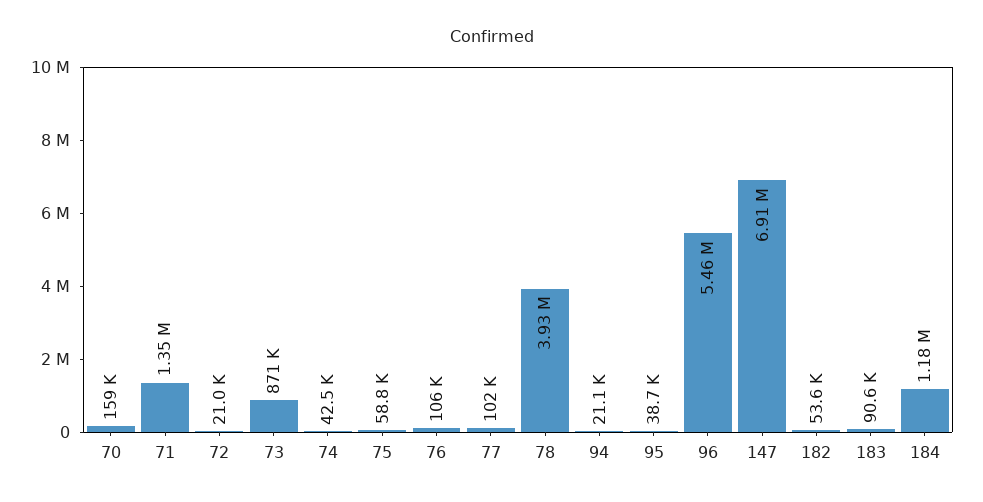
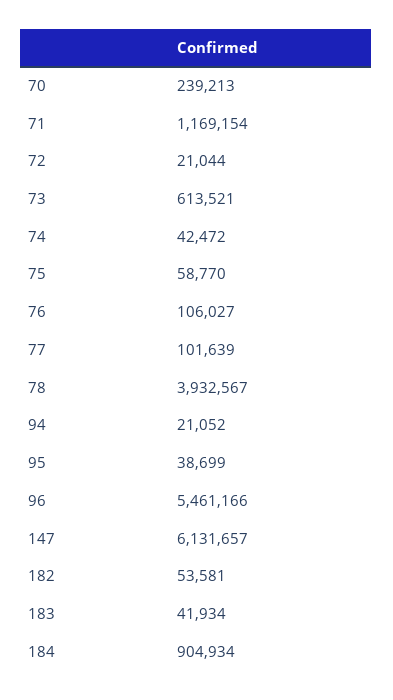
70: 159000 -> 239213
71: 1350000 -> 1169154
73: 871000 -> 613521
147: 6910000 -> 6131657
183: 90600 -> 41934
184: 1180000 -> 904934

